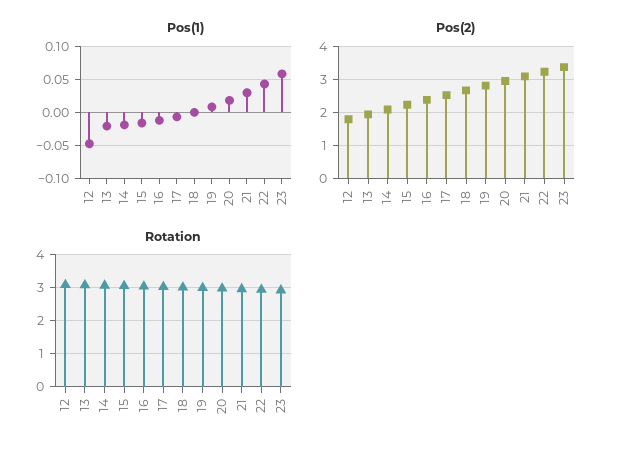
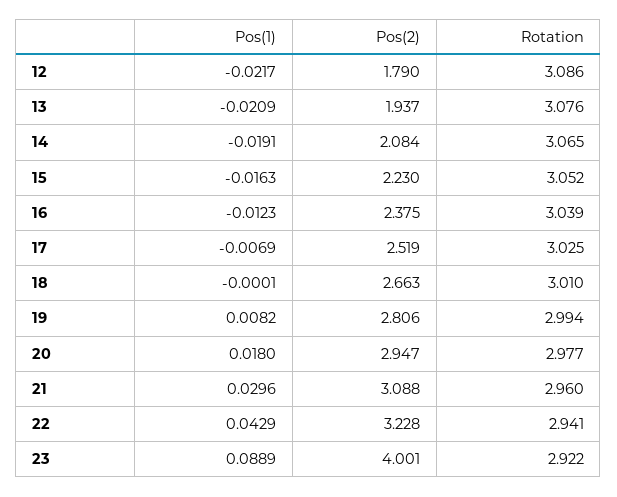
Pos(1), 12: -0.05 -> -0.0217
Pos(1), 23: 0.06 -> 0.0889
Pos(2), 23: 3.4 -> 4.001

